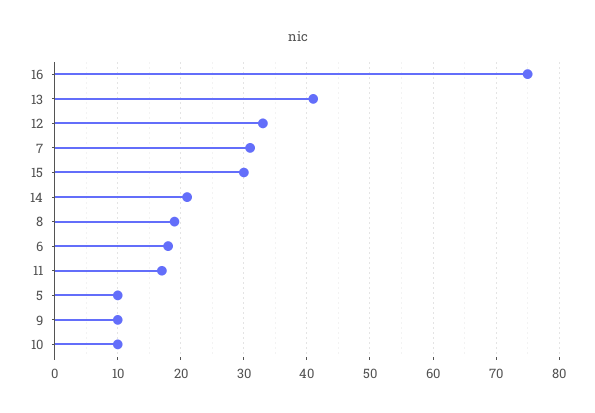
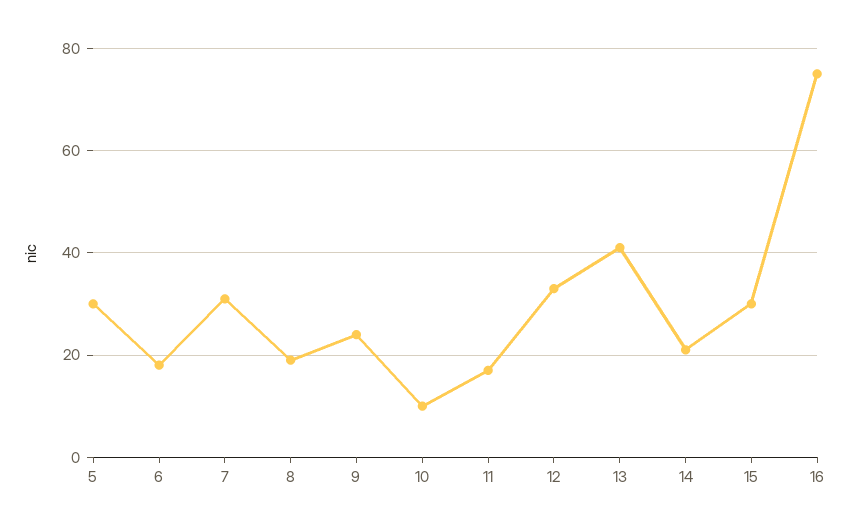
5: 10 -> 30
9: 10 -> 25

